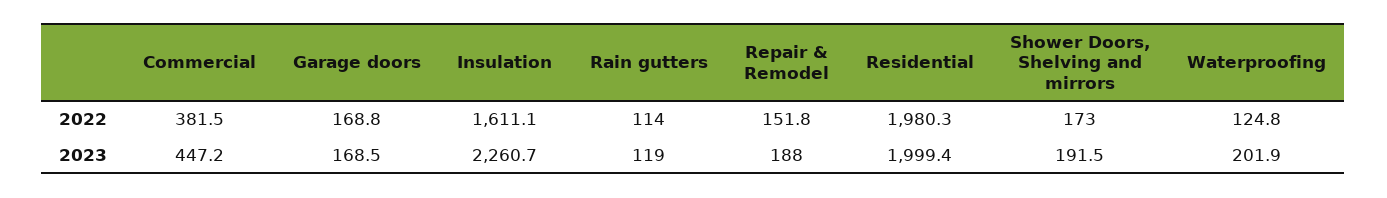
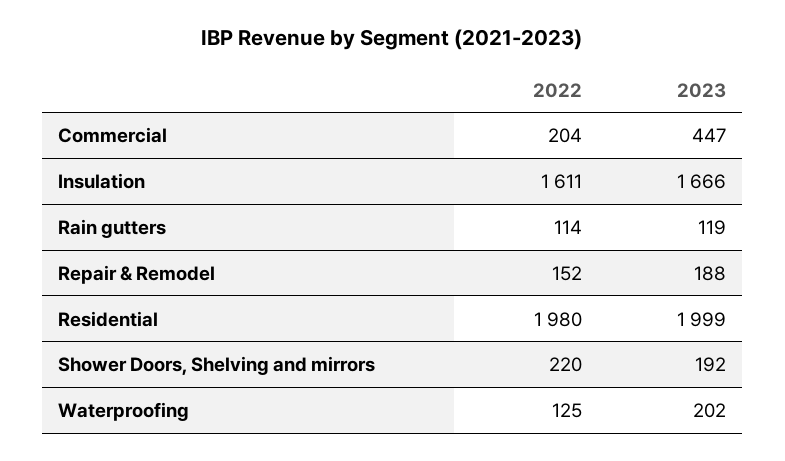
Commercial, 2022: 381.5 -> 204
Garage doors, 2022: 168.8 -> none
Shower Doors, Shelving and mirrors, 2022: 173 -> 220
Garage doors, 2023: 168.5 -> none
Insulation, 2023: 2260.7 -> 1666

